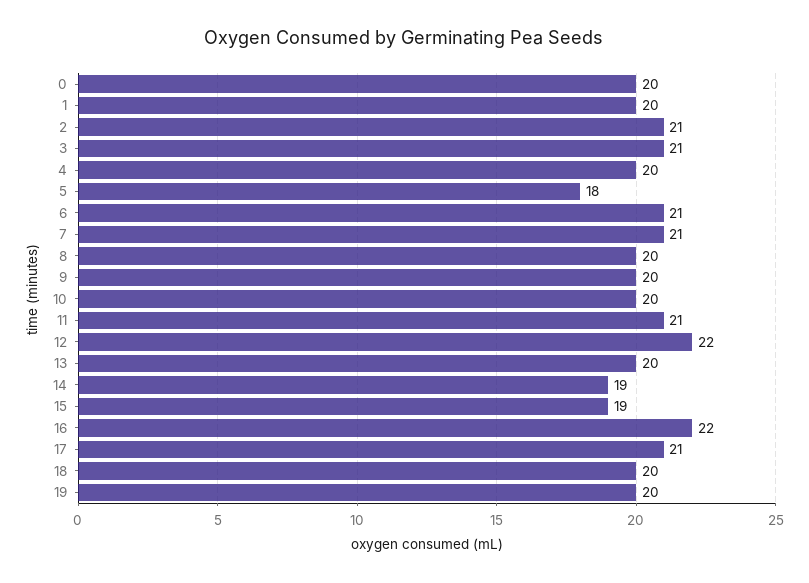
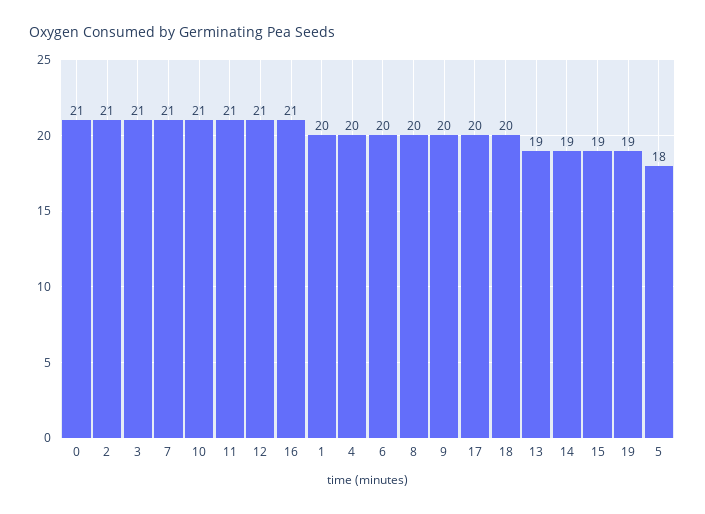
0: 20 -> 21
6: 21 -> 20
10: 20 -> 21
12: 22 -> 21
13: 20 -> 19
16: 22 -> 21
17: 21 -> 20
19: 20 -> 19

